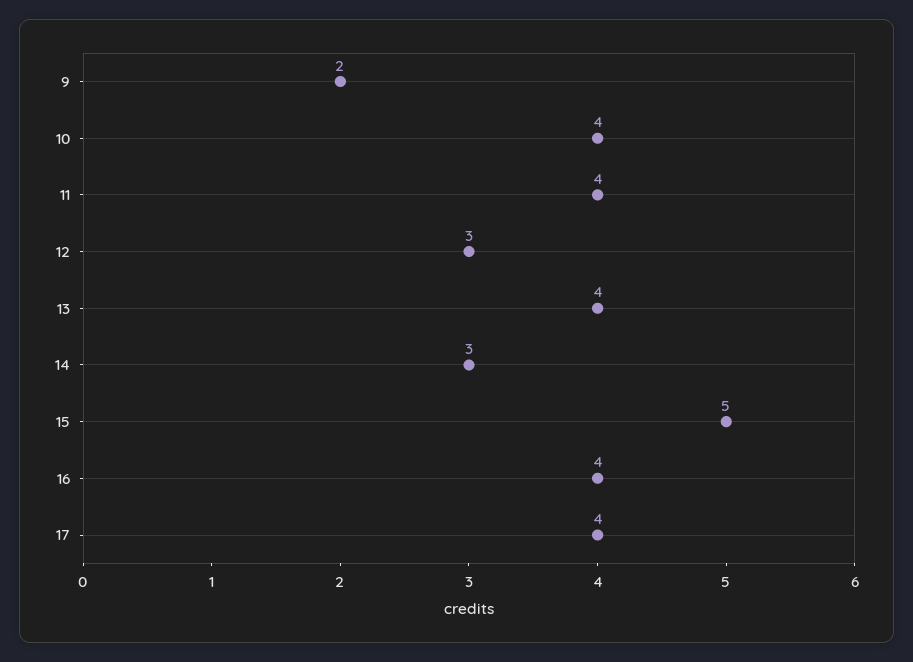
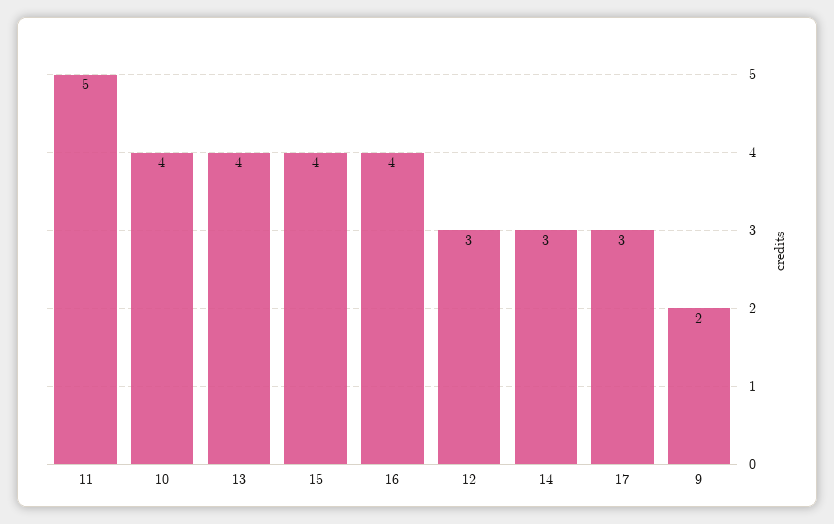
11: 4 -> 5
15: 5 -> 4
17: 4 -> 3

